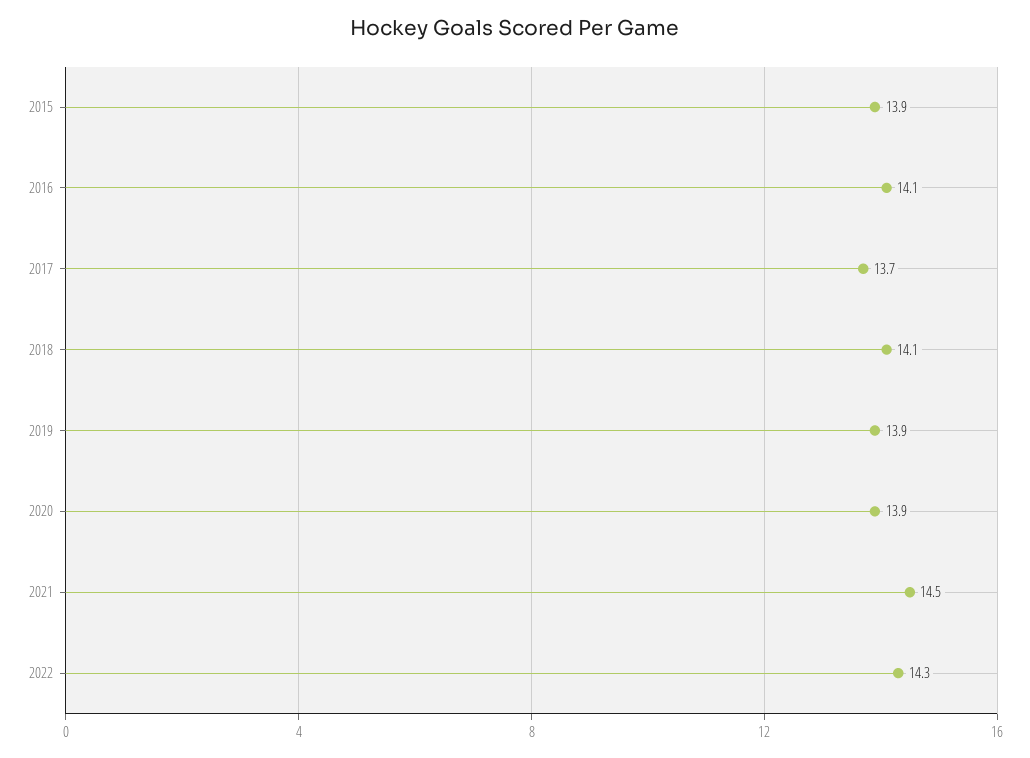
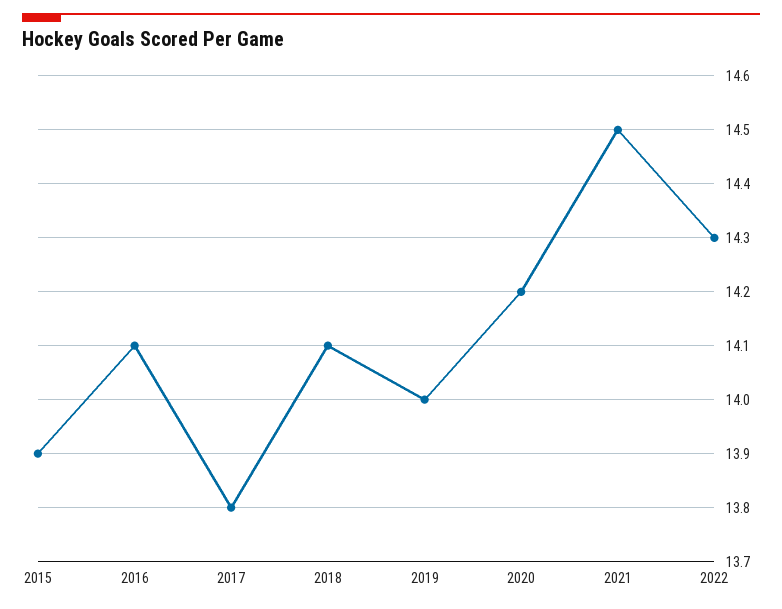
2017: 13.7 -> 13.8
2019: 13.9 -> 14
2020: 13.9 -> 14.2

